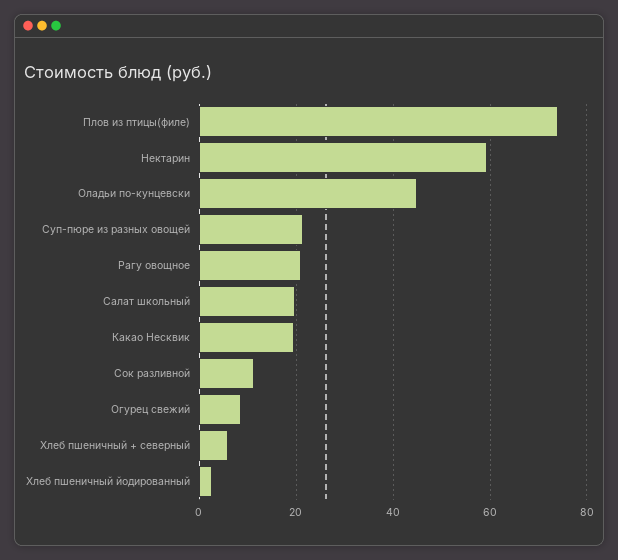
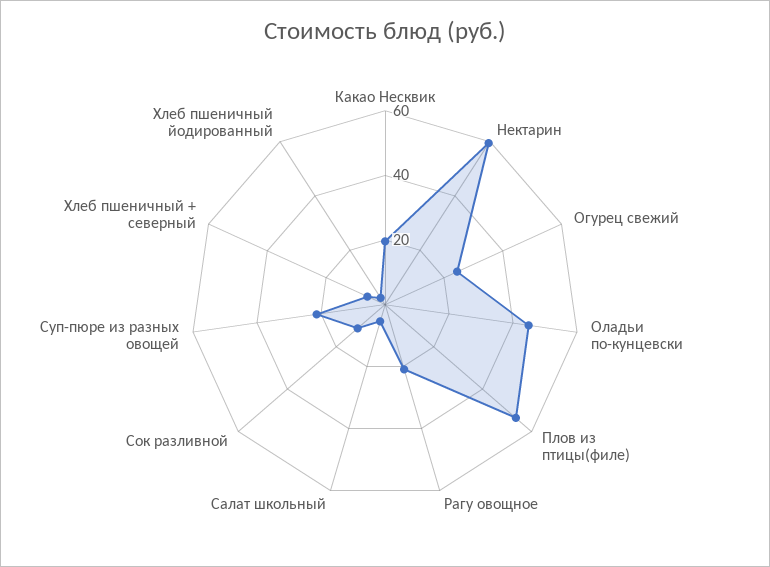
Плов из птицы(филе): 74 -> 55
Салат школьный: 20 -> 5
Огурец свежий: 8 -> 25

